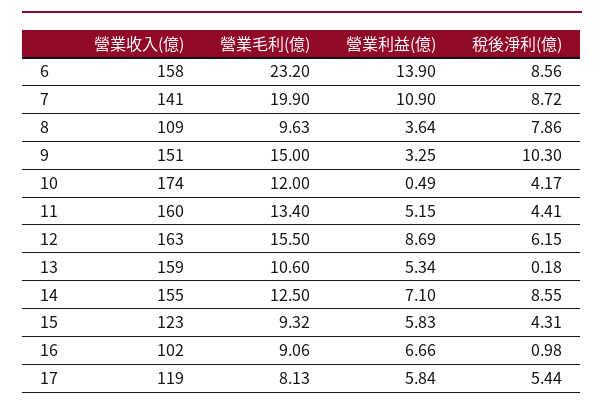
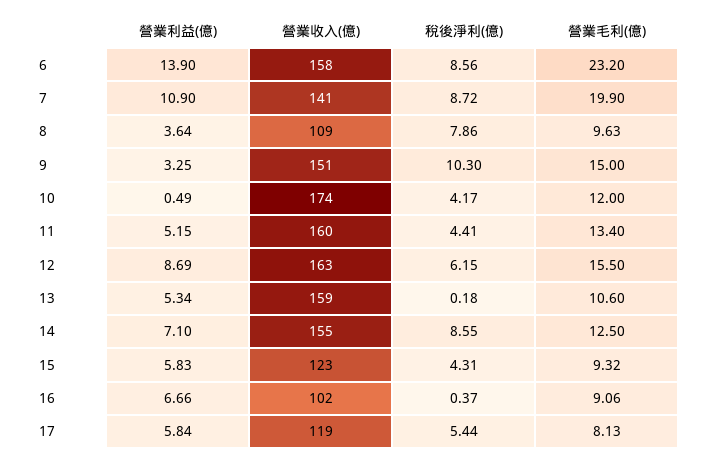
稅後淨利(億), 16: 0.98 -> 0.37

